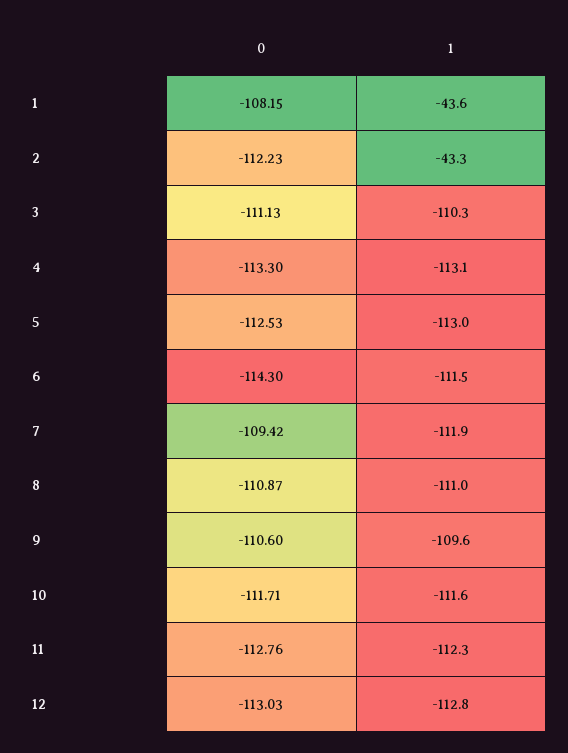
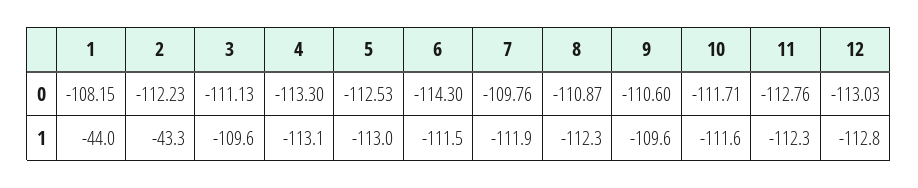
1, 1: -43.6 -> -44
1, 3: -110.3 -> -109.6
0, 7: -109.42 -> -109.76
1, 8: -111 -> -112.3

